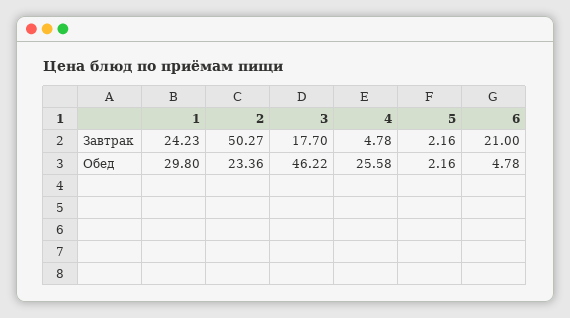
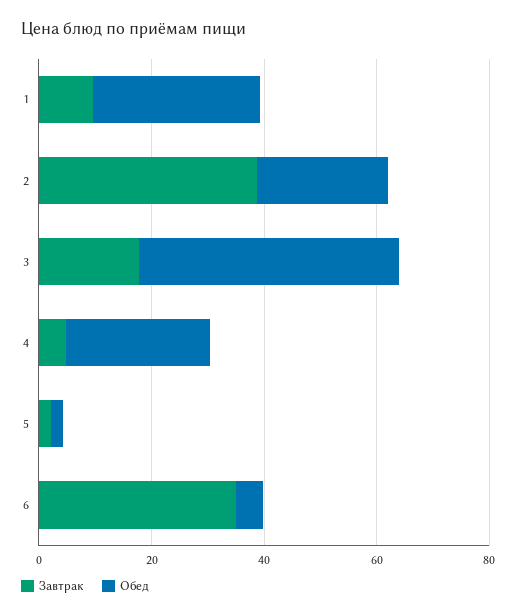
Завтрак, 1: 24.23 -> 10
Завтрак, 2: 50.27 -> 40
Завтрак, 6: 21 -> 35

